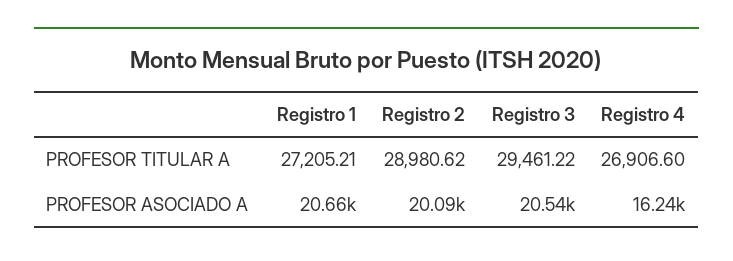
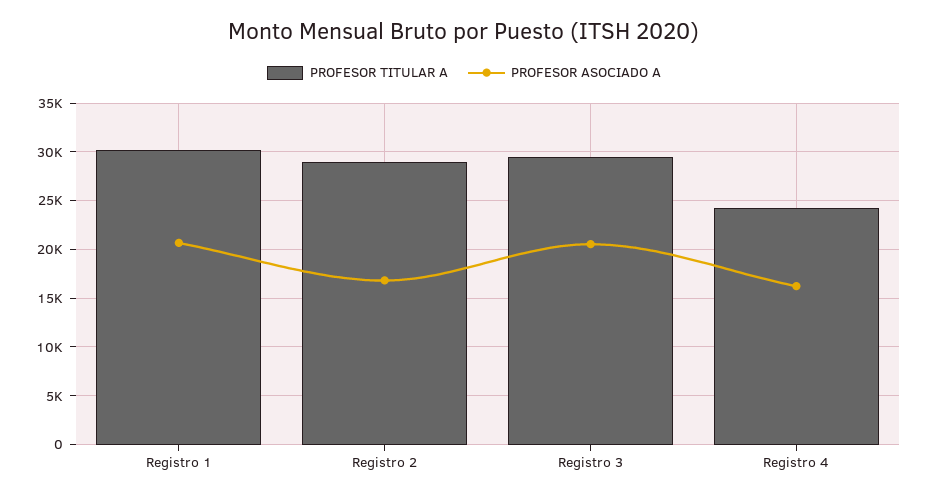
PROFESOR TITULAR A, Registro 1: 27205.21 -> 30000
PROFESOR TITULAR A, Registro 4: 26906.6 -> 24000
PROFESOR ASOCIADO A, Registro 2: 20090 -> 17000

